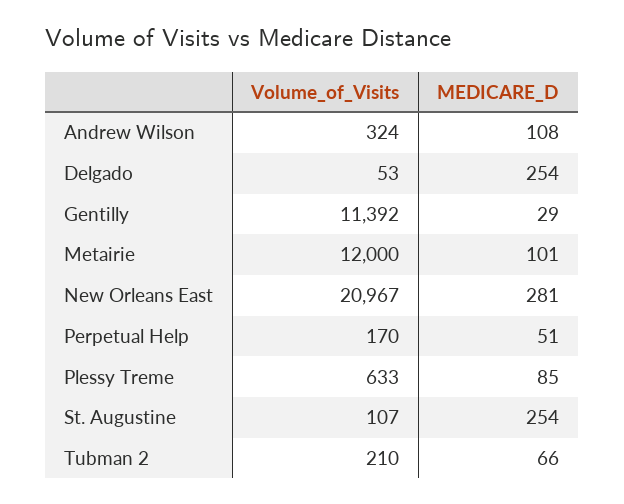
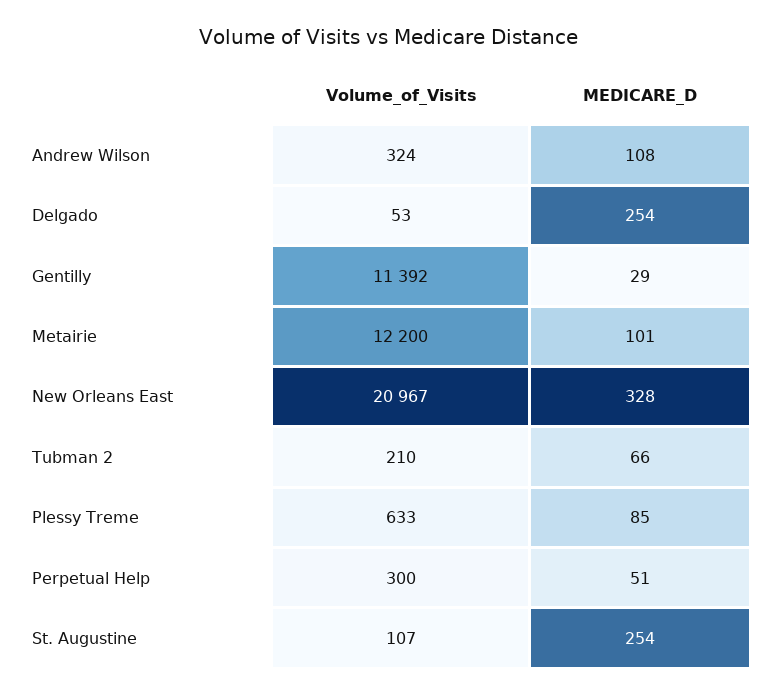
Volume_of_Visits, Metairie: 12000 -> 12200
MEDICARE_D, New Orleans East: 281 -> 328
Volume_of_Visits, Perpetual Help: 170 -> 300

